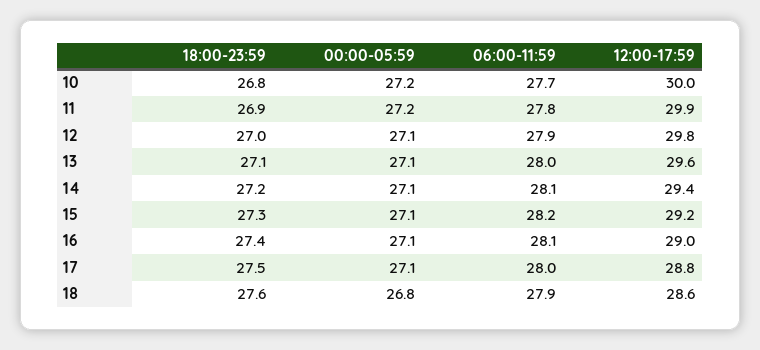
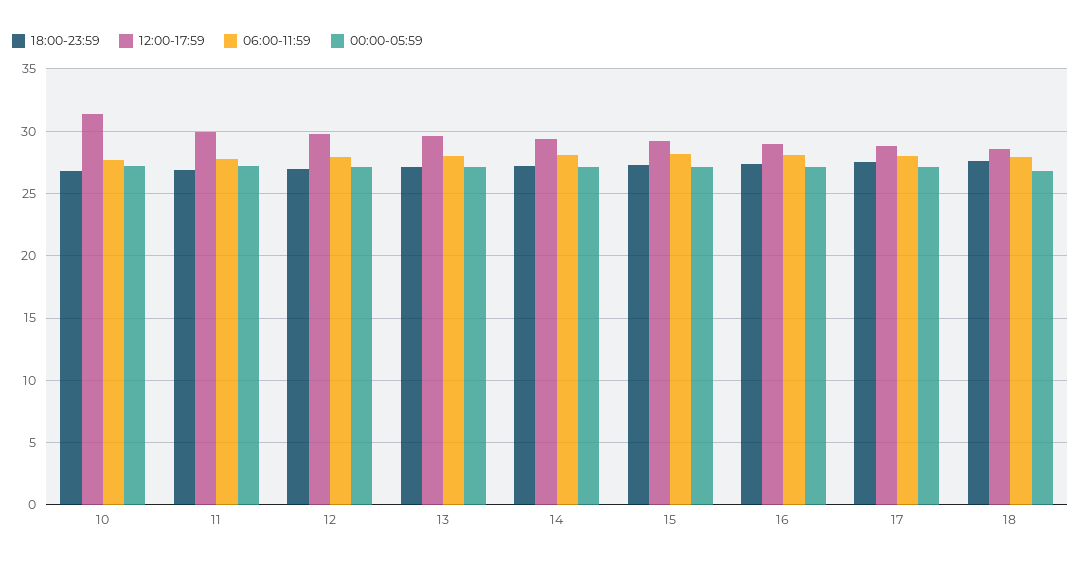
12:00-17:59, 10: 30 -> 31.5

